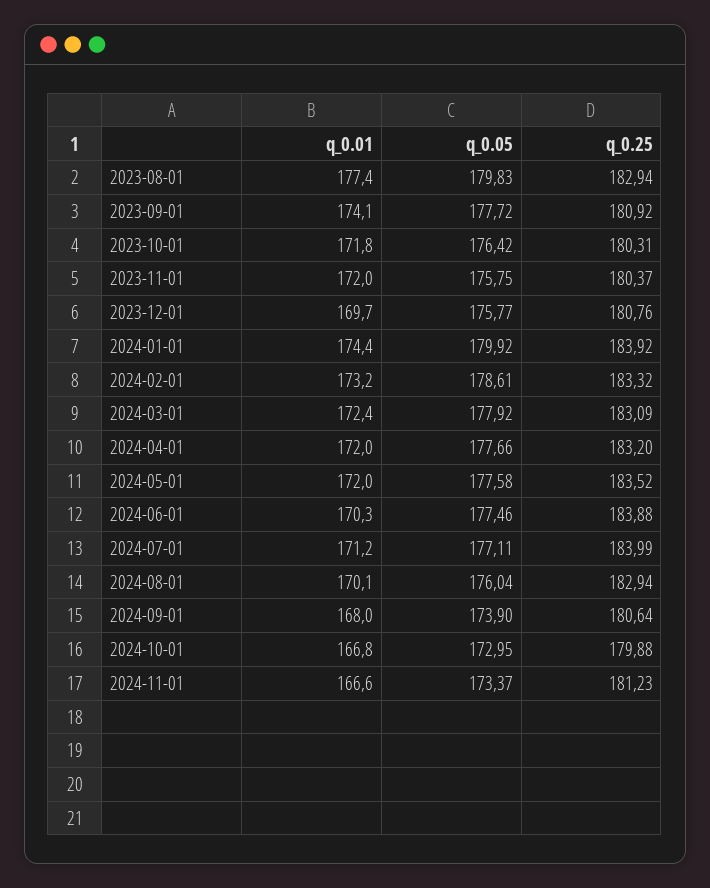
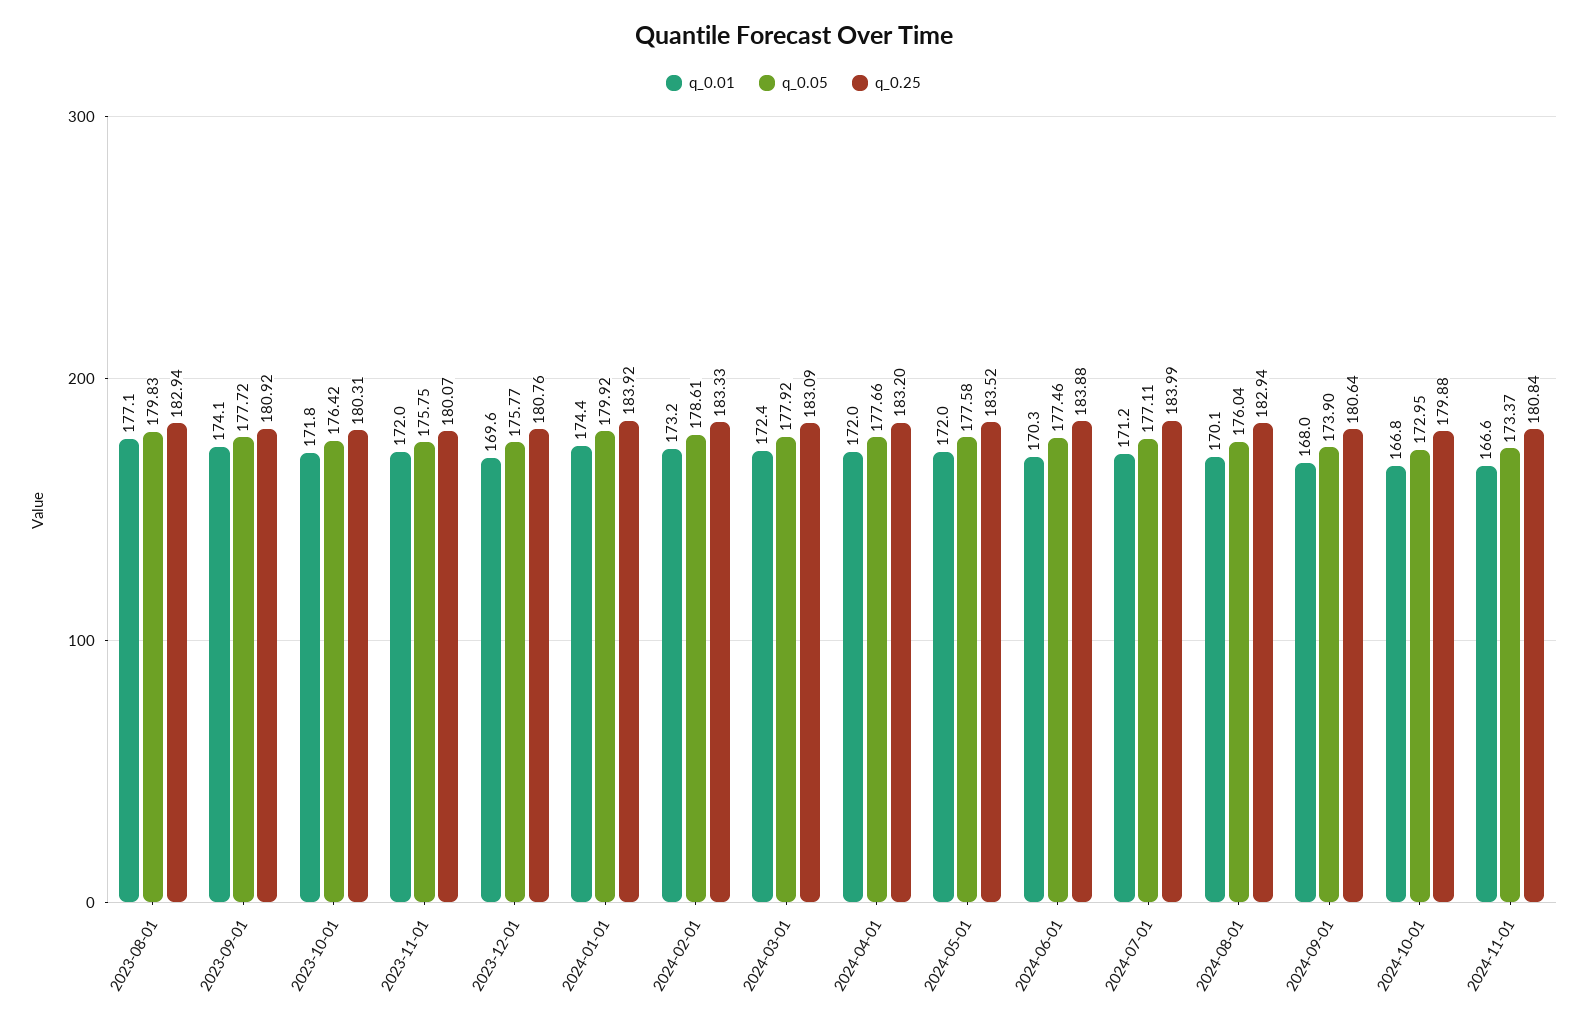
q_0.01, 2023-08-01: 177.4 -> 177.1
q_0.25, 2023-11-01: 180.37 -> 180.07
q_0.01, 2023-12-01: 169.7 -> 169.6
q_0.25, 2024-02-01: 183.32 -> 183.33
q_0.25, 2024-11-01: 181.23 -> 180.84

